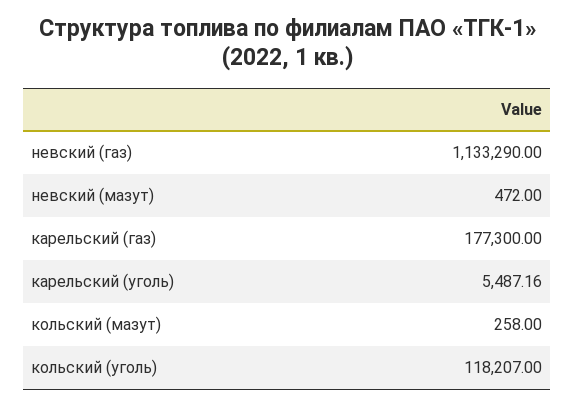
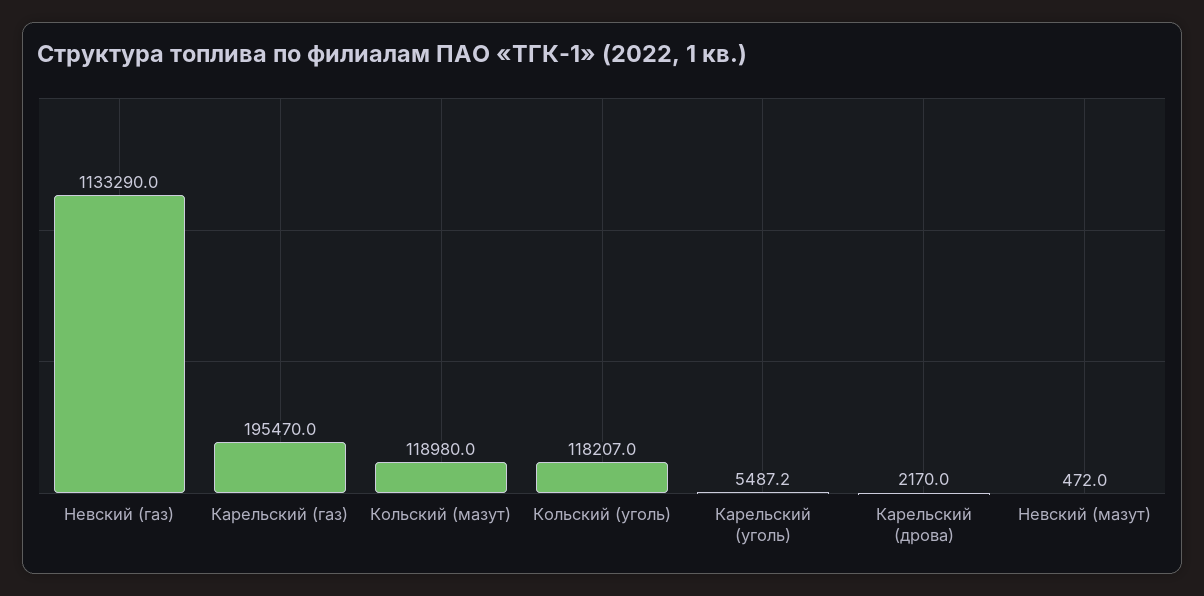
карельский (газ): 177300 -> 195470
кольский (мазут): 258 -> 118980
Карельский (дрова): none -> 2170

